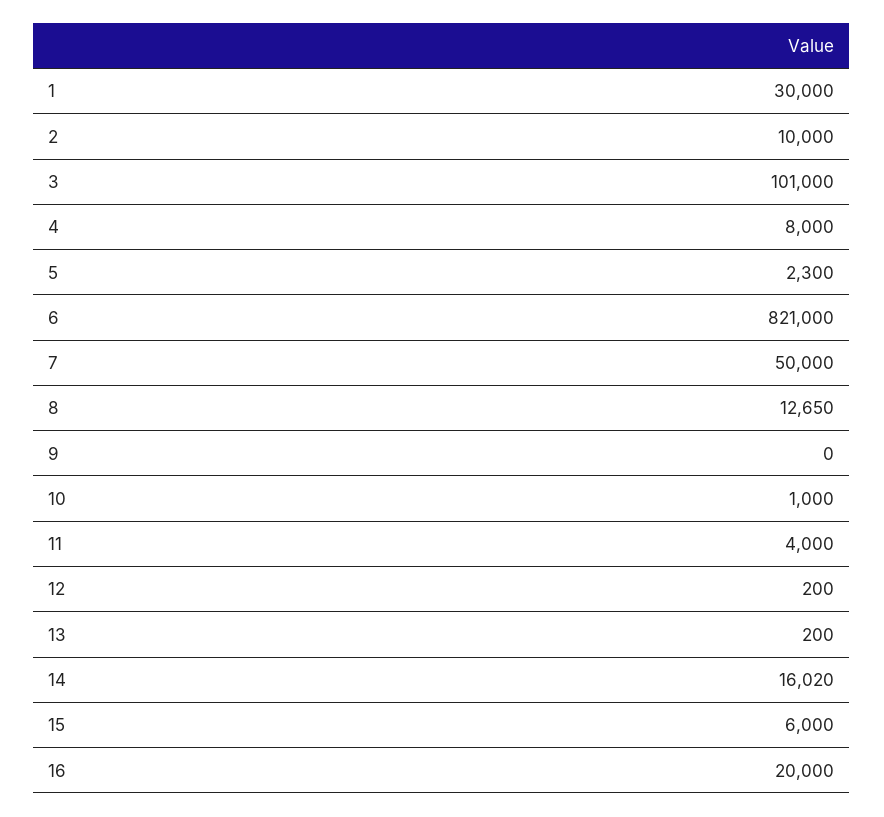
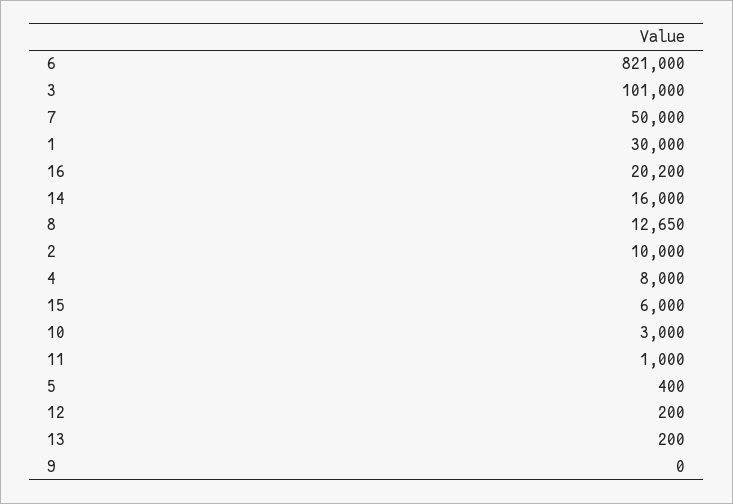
5: 2300 -> 400
10: 1000 -> 3000
11: 4000 -> 1000
14: 16020 -> 16000
16: 20000 -> 20200

